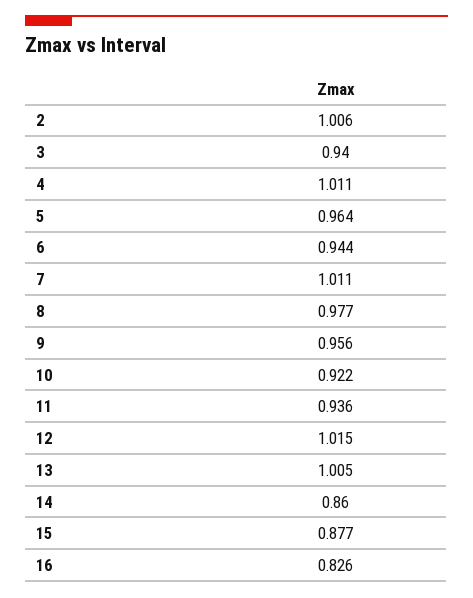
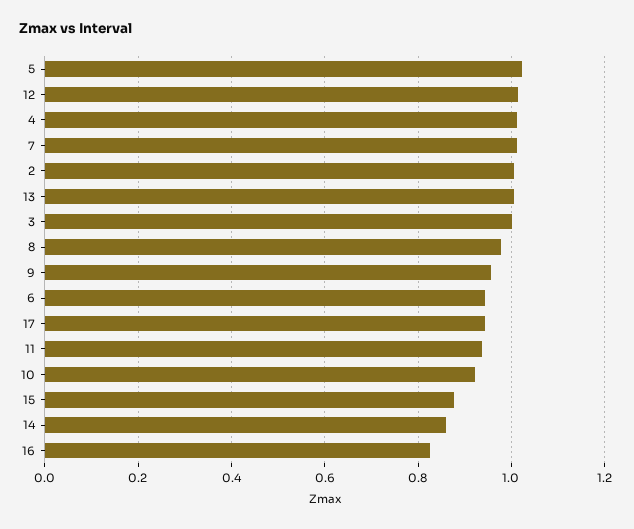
3: 0.94 -> 1
5: 0.964 -> 1.02
17: none -> 0.94

